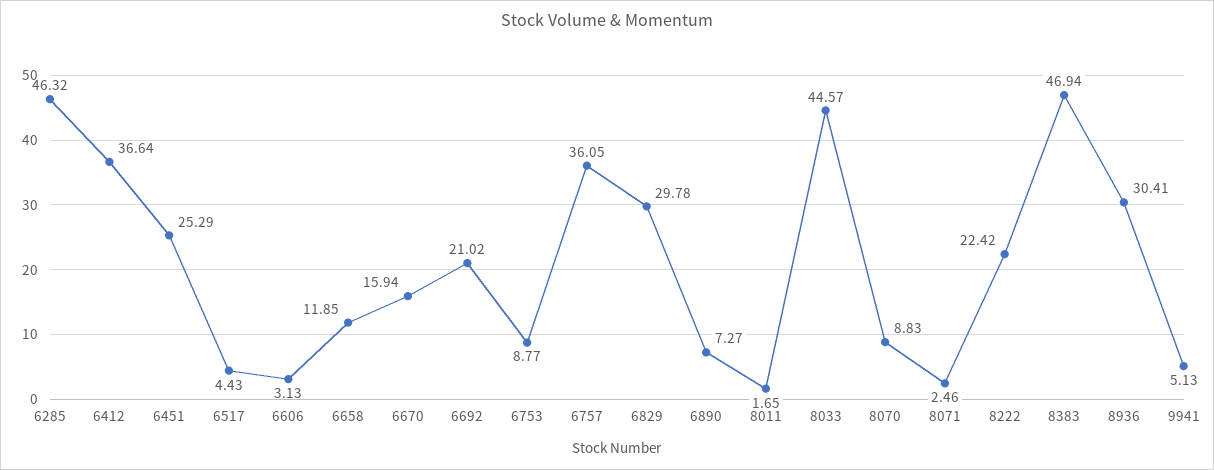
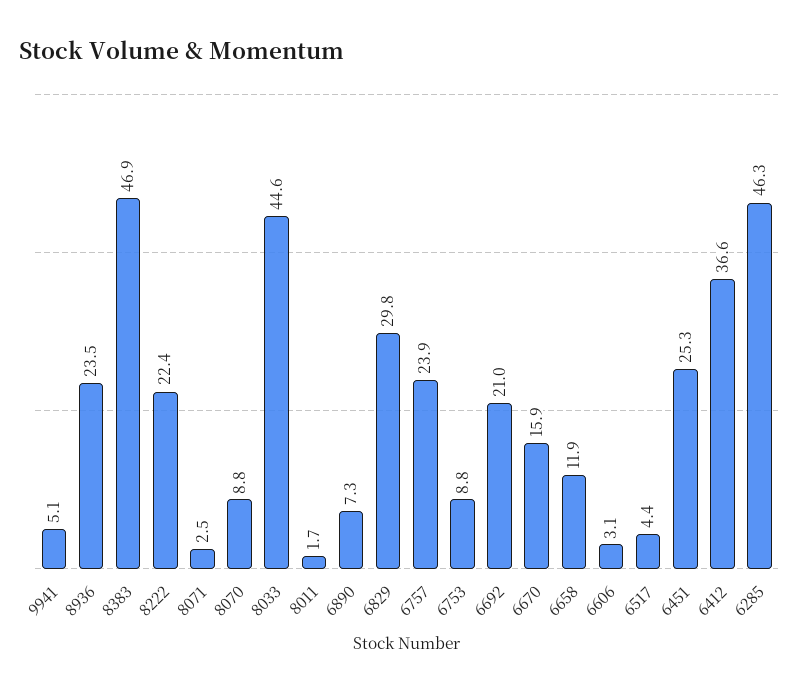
6757: 36.05 -> 23.9
8936: 30.41 -> 23.5

